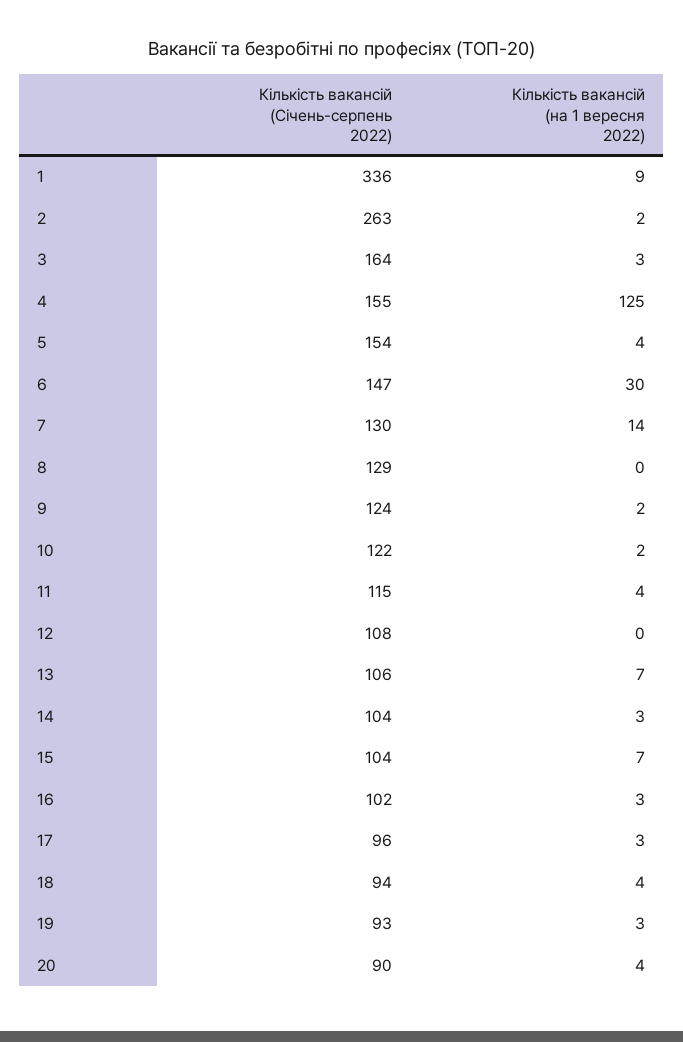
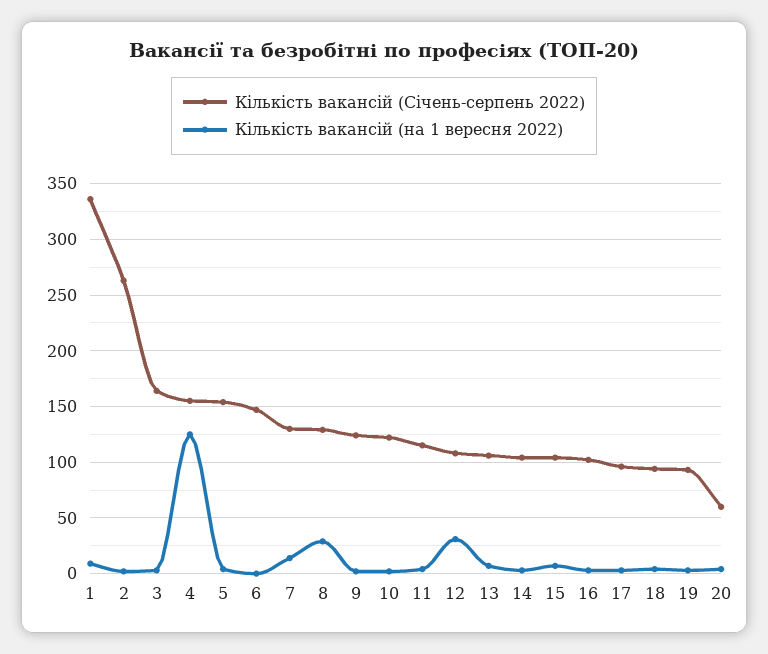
Кількість вакансій (на 1 вересня 2022), 6: 30 -> 0
Кількість вакансій (на 1 вересня 2022), 8: 0 -> 30
Кількість вакансій (на 1 вересня 2022), 12: 0 -> 30
Кількість вакансій (Січень-серпень 2022), 20: 90 -> 60

